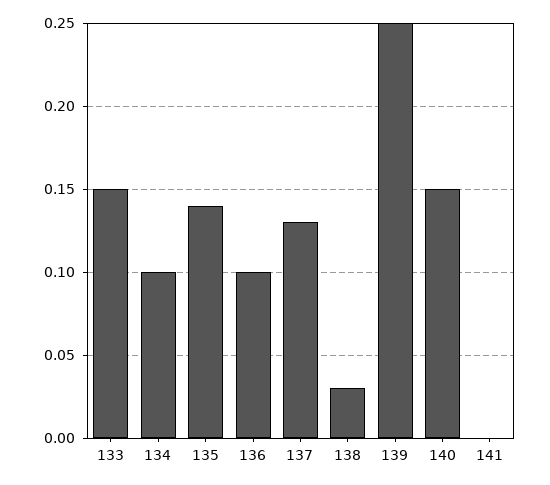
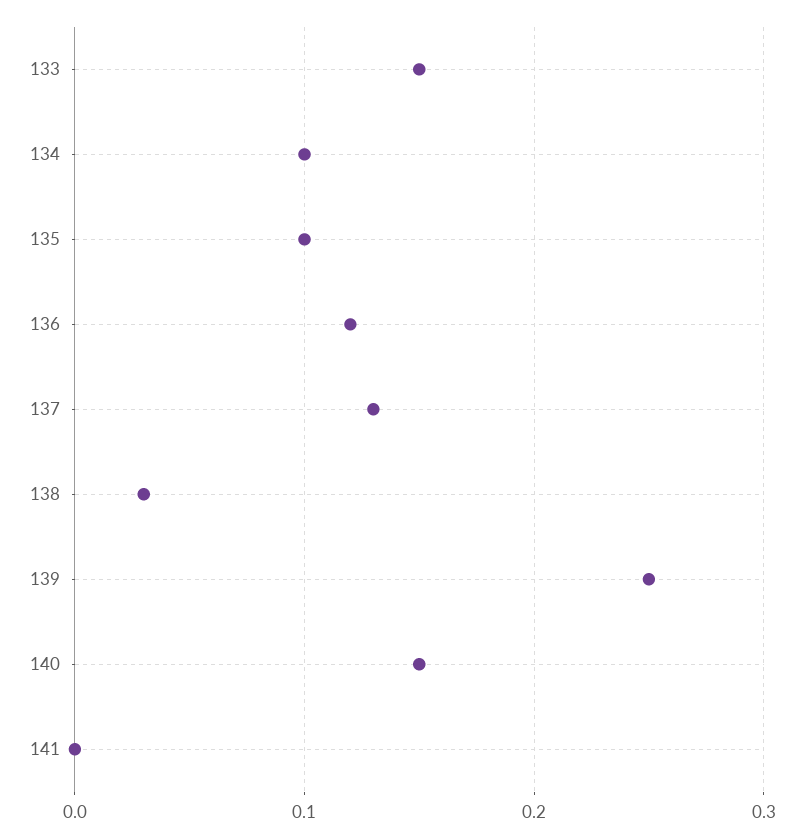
135: 0.14 -> 0.1
136: 0.1 -> 0.12

